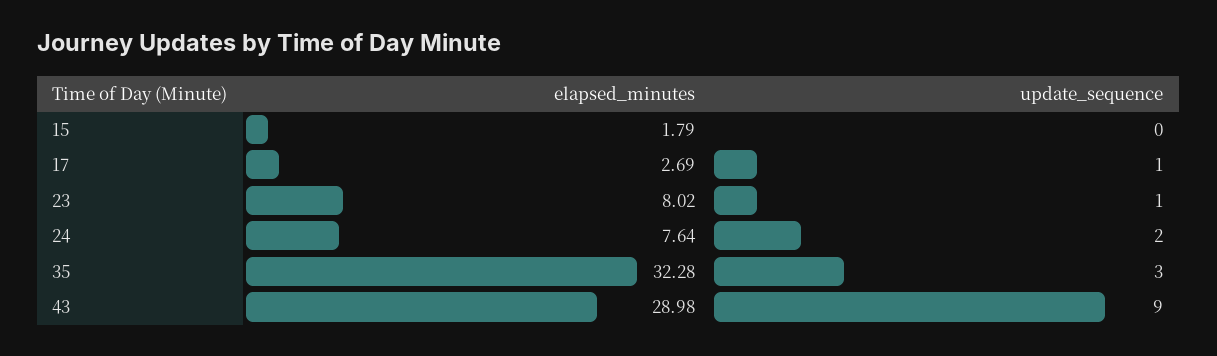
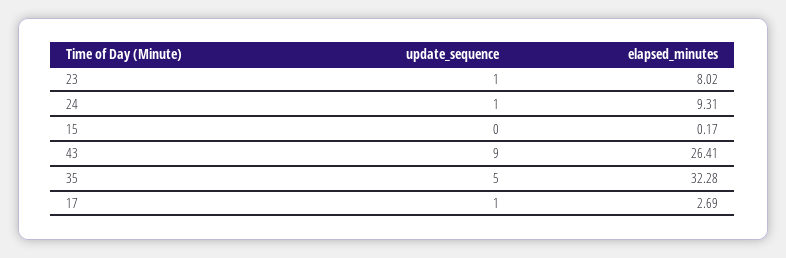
elapsed_minutes, 15: 1.79 -> 0.17
elapsed_minutes, 24: 7.64 -> 9.31
update_sequence, 24: 2 -> 1
update_sequence, 35: 3 -> 5
elapsed_minutes, 43: 28.98 -> 26.41

